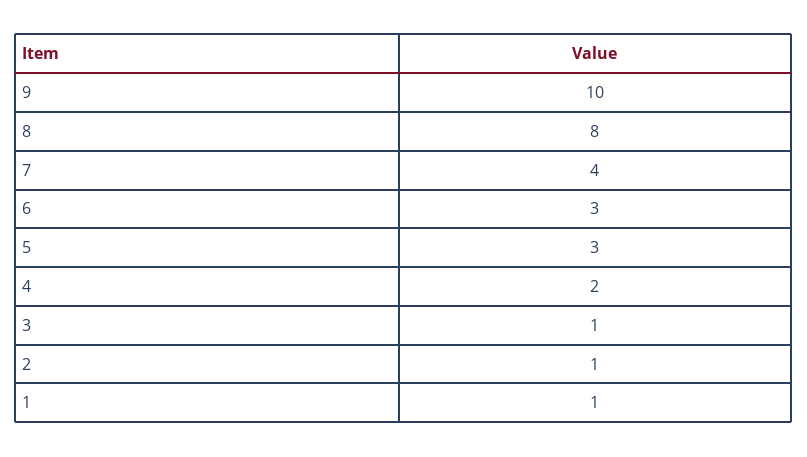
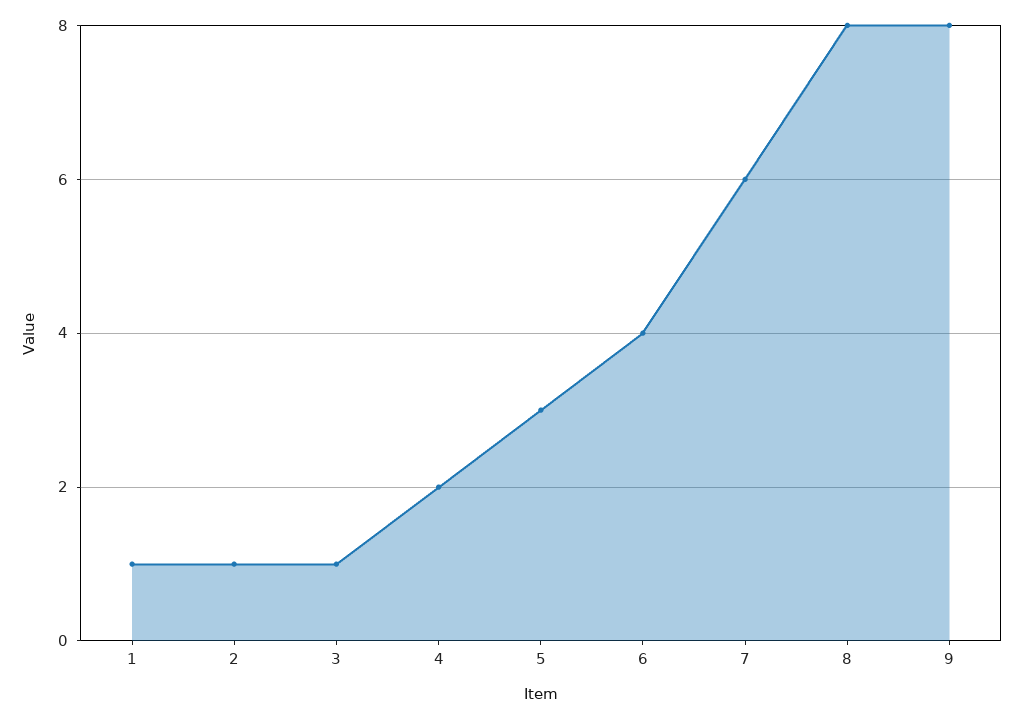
9: 10 -> 8
7: 4 -> 6
6: 3 -> 4

